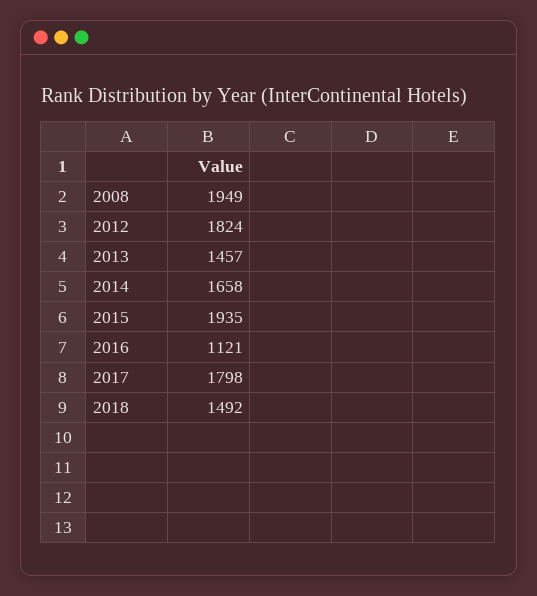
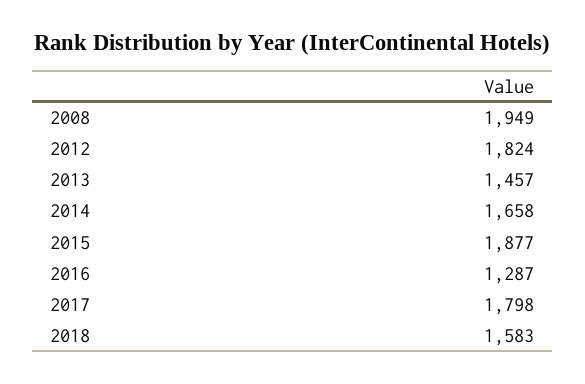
2015: 1935 -> 1877
2016: 1121 -> 1287
2018: 1492 -> 1583

